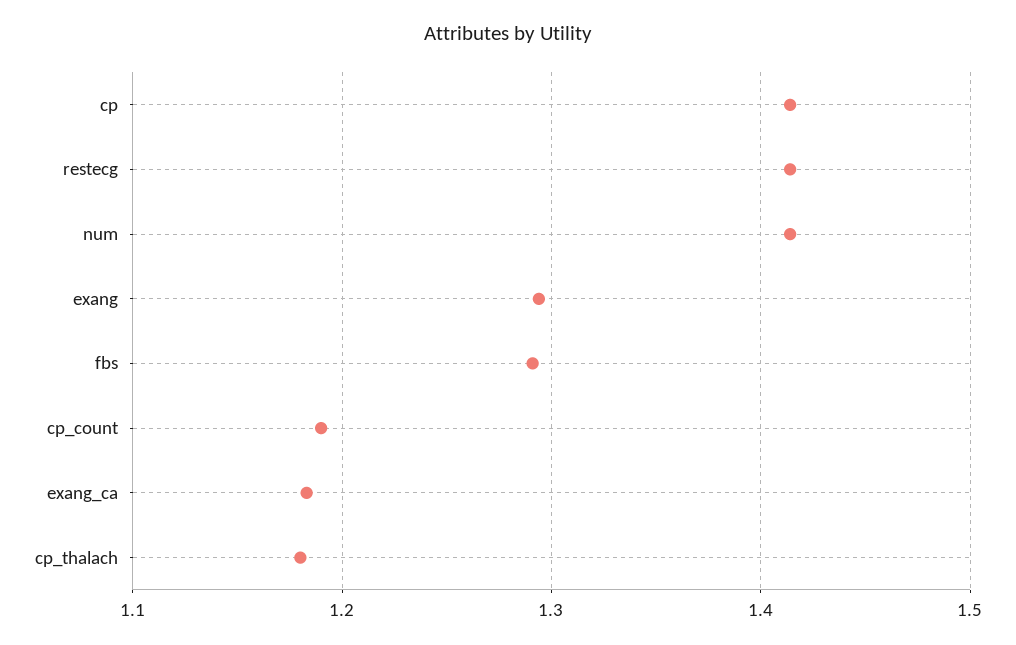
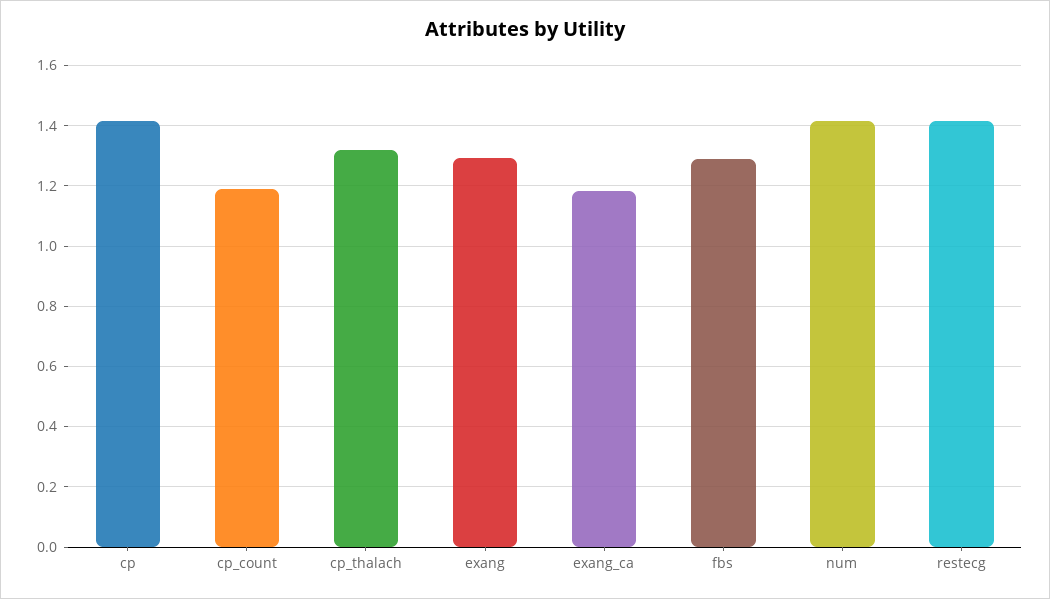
cp_thalach: 1.18 -> 1.32

